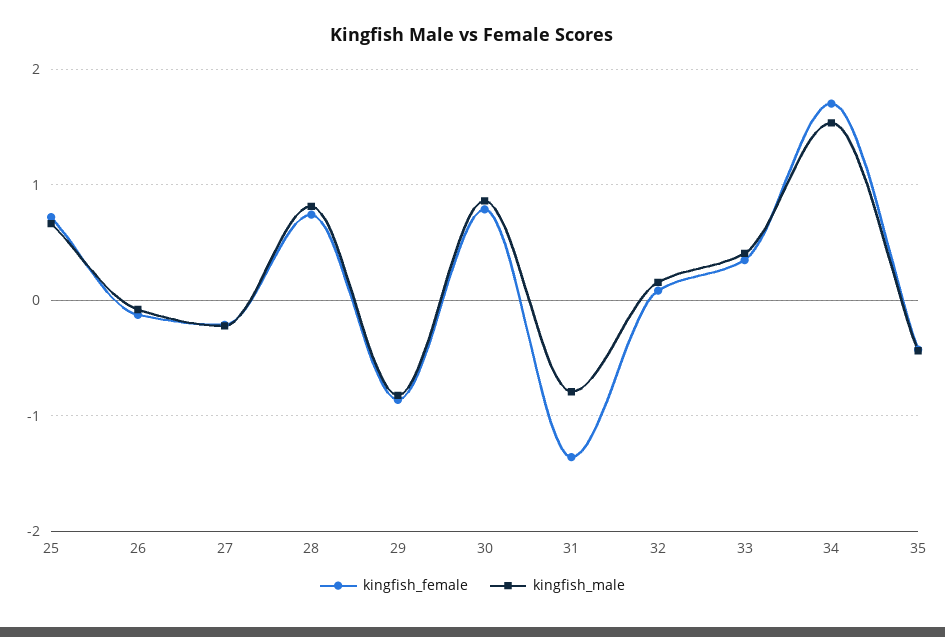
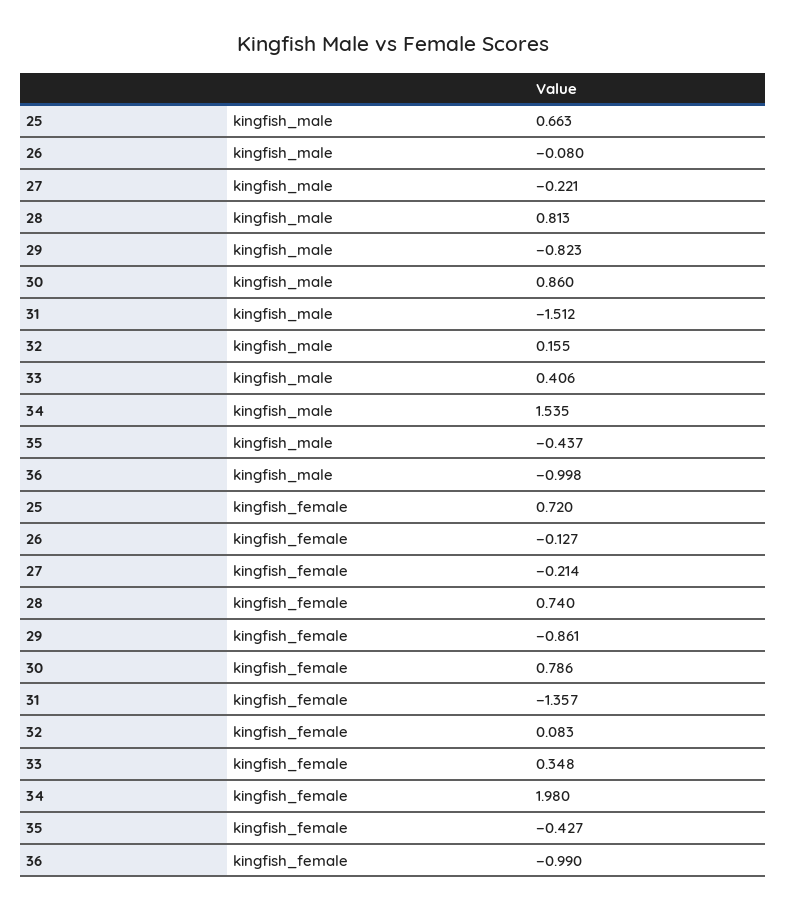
kingfish_male, 31: -0.8 -> -1.512
kingfish_female, 34: 1.7 -> 1.98
kingfish_male, 36: none -> -0.998
kingfish_female, 36: none -> -0.99

